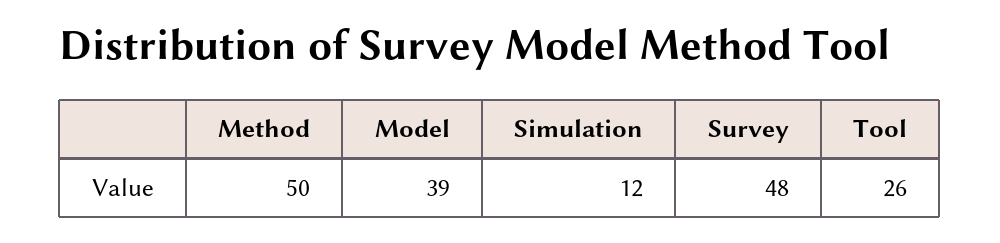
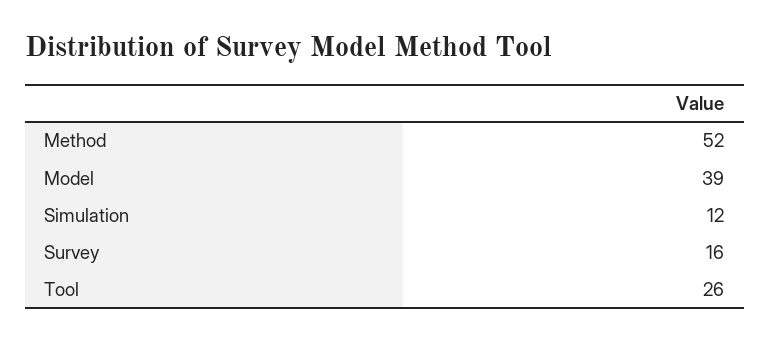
Method: 50 -> 52
Survey: 48 -> 16

